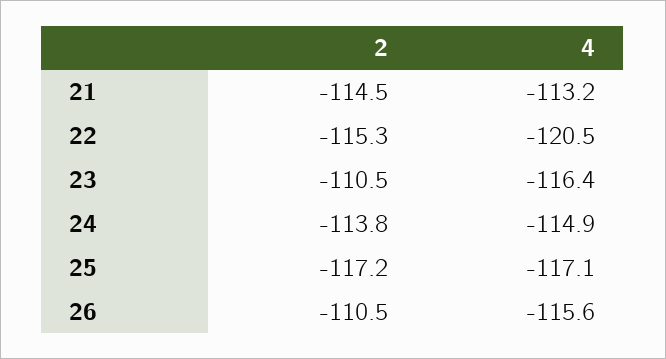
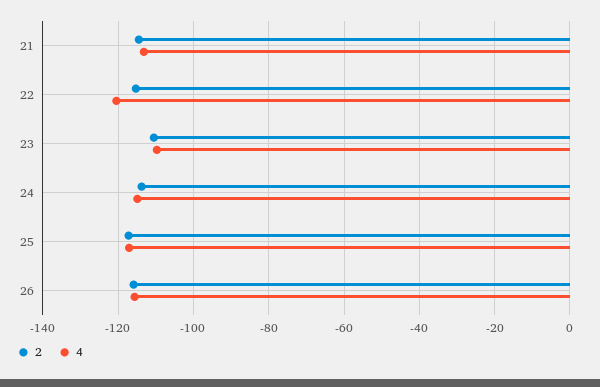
4, 23: -116.4 -> -110
2, 26: -110.5 -> -116

